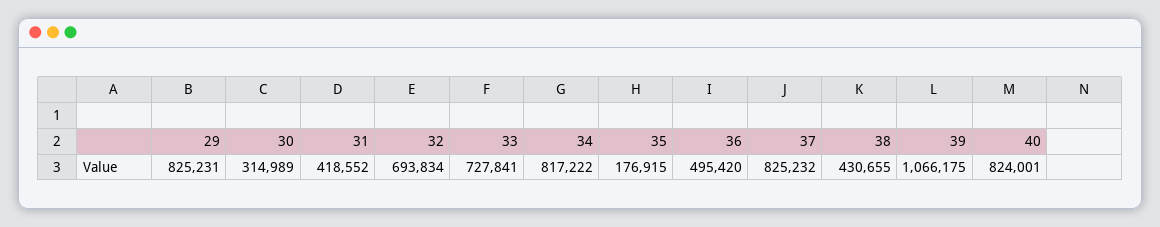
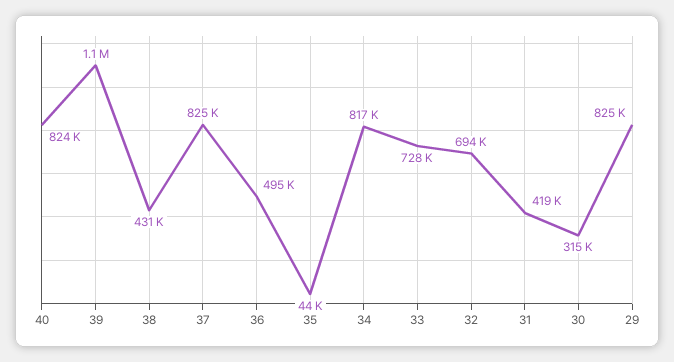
35: 176915 -> 44000

